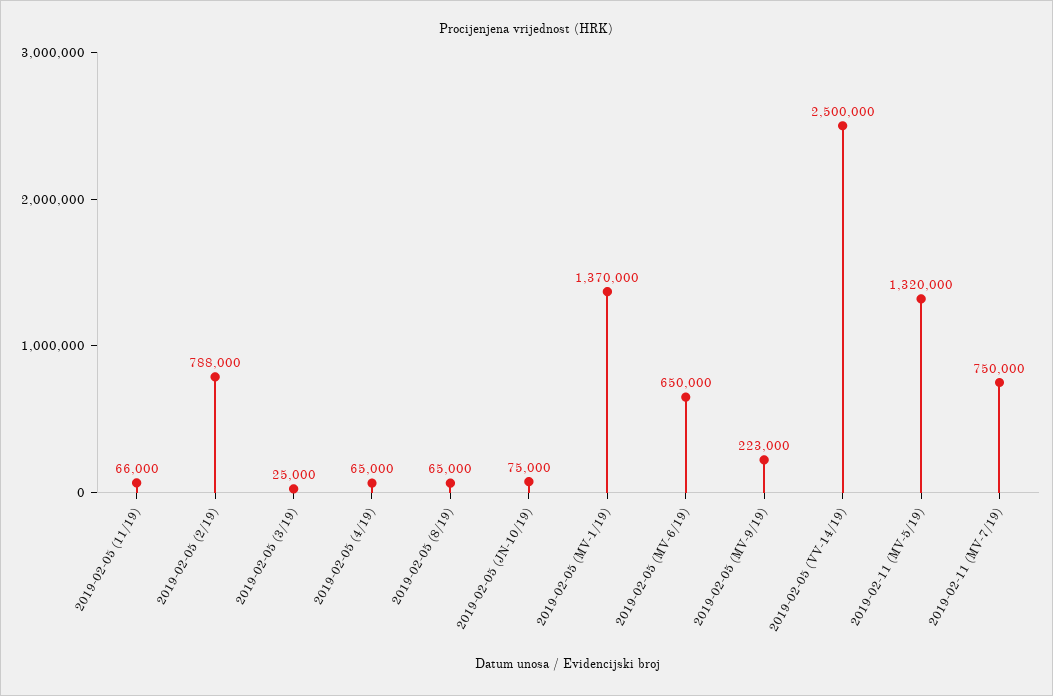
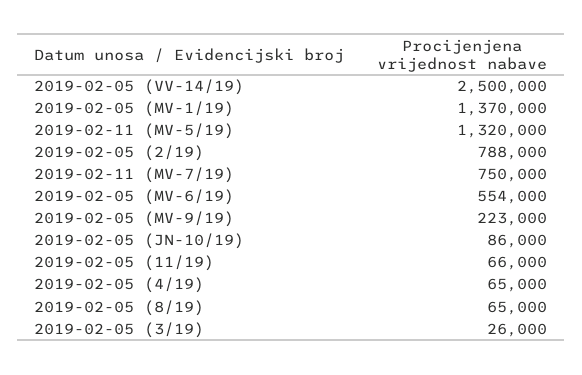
2019-02-05 (3/19): 25000 -> 26000
2019-02-05 (JN-10/19): 75000 -> 86000
2019-02-05 (MV-6/19): 650000 -> 554000

